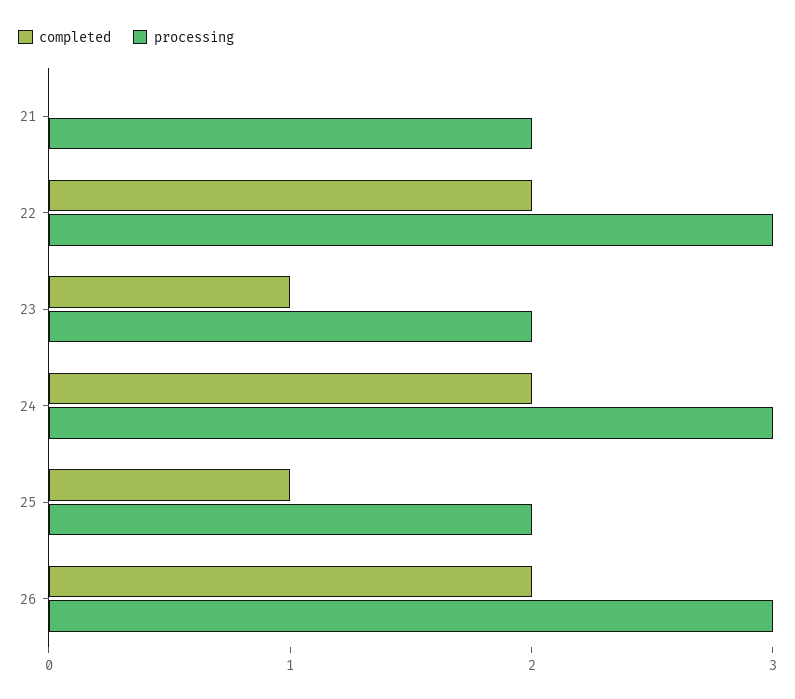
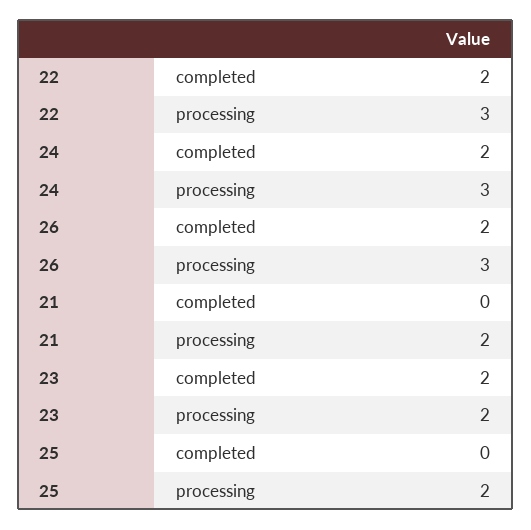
completed, 23: 1 -> 2
completed, 25: 1 -> 0

